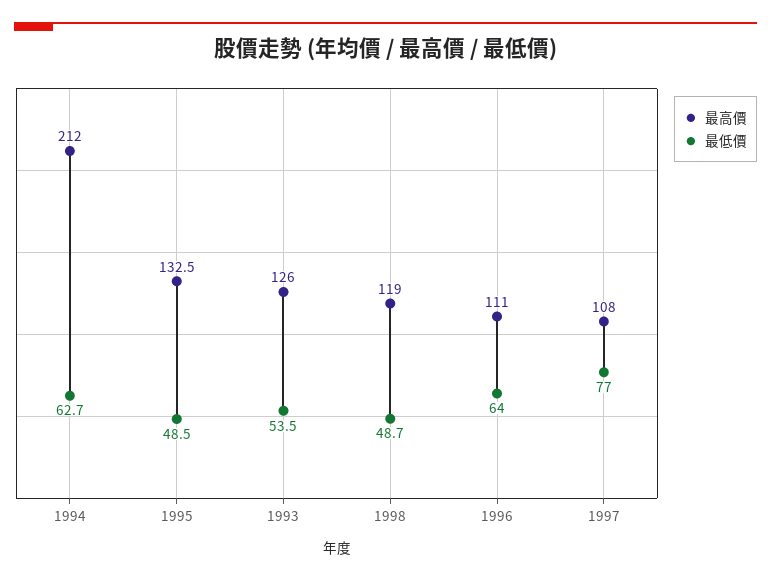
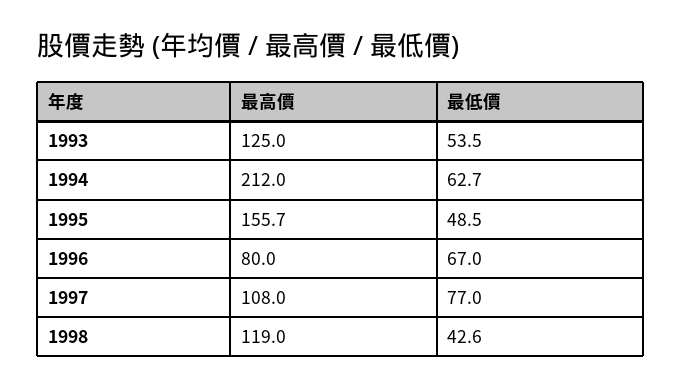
最高價, 1995: 132.5 -> 155.7
最高價, 1993: 126 -> 125
最低價, 1998: 48.7 -> 42.6
最高價, 1996: 111 -> 80
最低價, 1996: 64 -> 67

